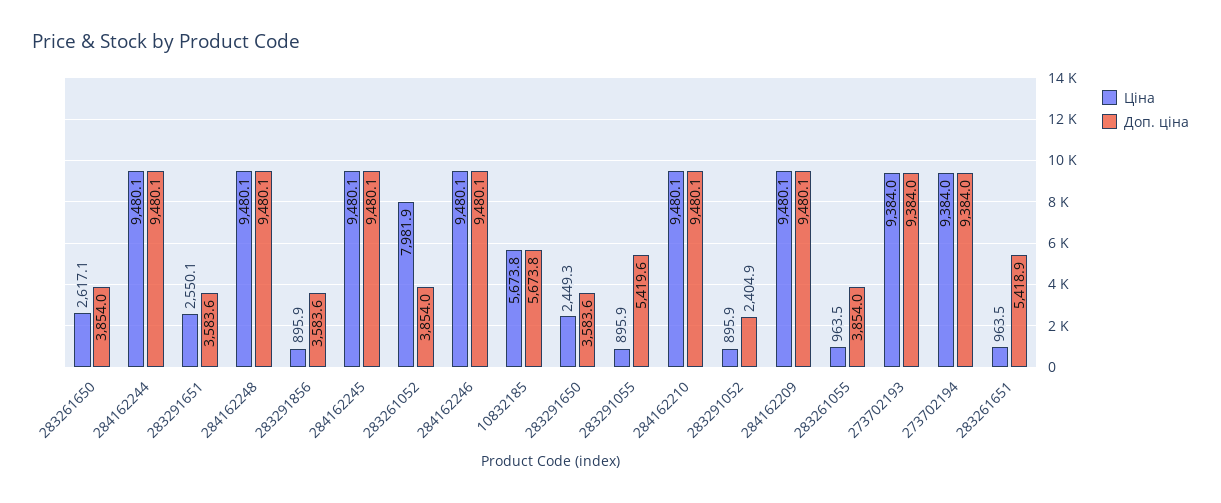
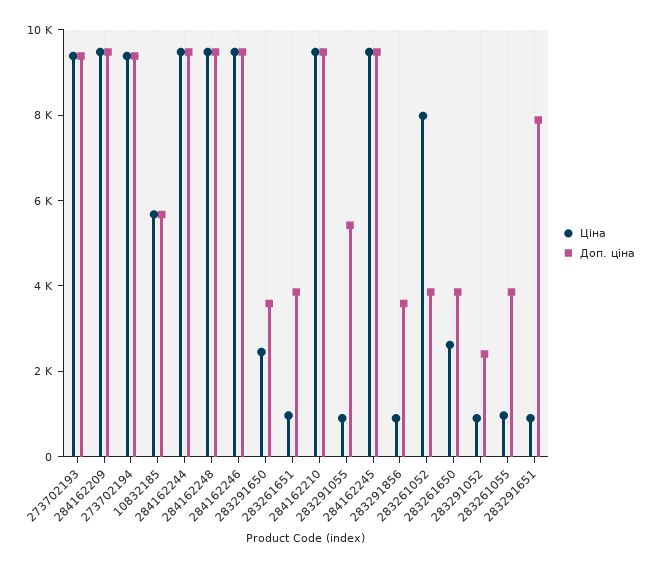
Ціна, 283291651: 2550.1 -> 1000
Доп. ціна, 283291651: 3583.6 -> 8000
Доп. ціна, 283261651: 5418.9 -> 4000

